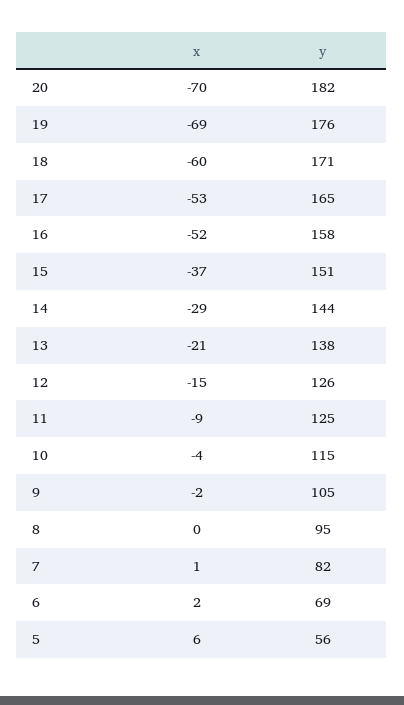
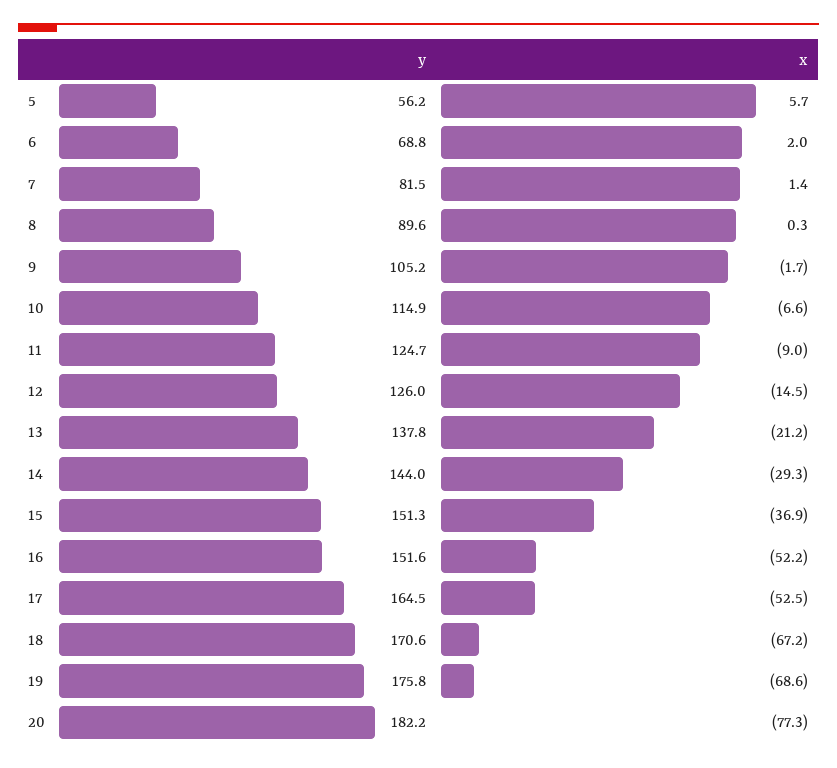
x, 20: -70 -> -77.3
x, 18: -60 -> -67.2
y, 16: 158 -> 151.6
x, 10: -4 -> -6.6
y, 8: 95 -> 89.6

